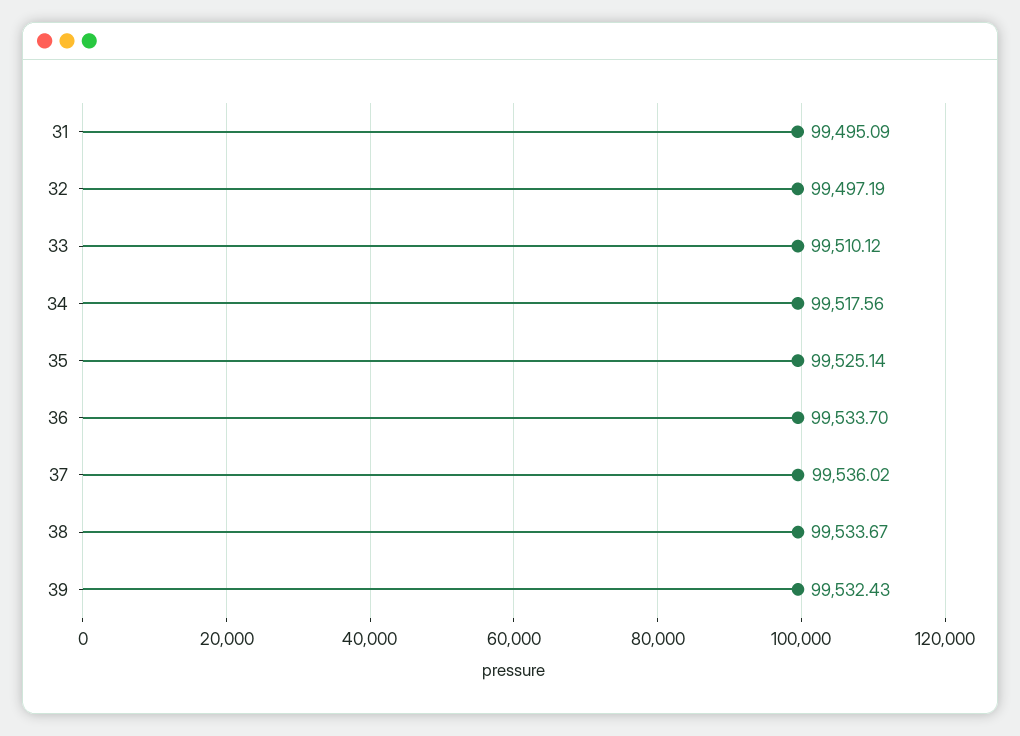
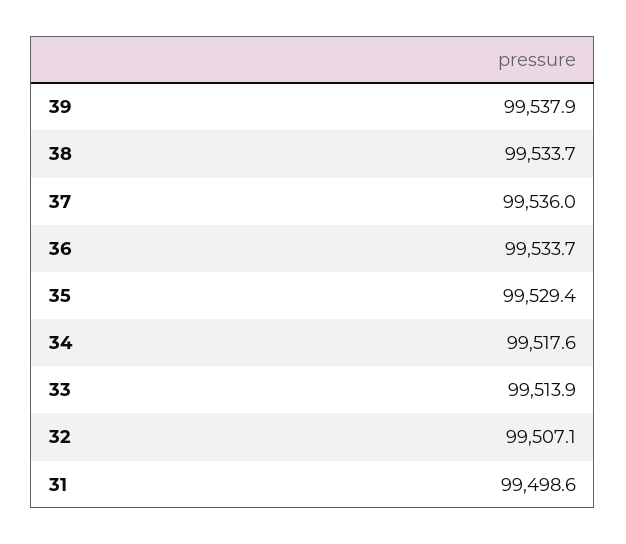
31: 99495.09 -> 99498.6
32: 99497.19 -> 99507.1
33: 99510.12 -> 99513.9
35: 99525.14 -> 99529.4
39: 99532.43 -> 99537.9

